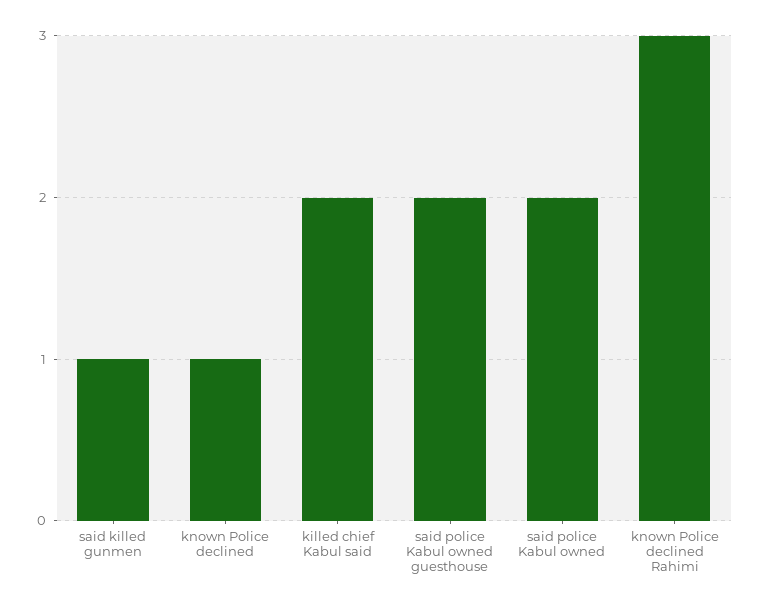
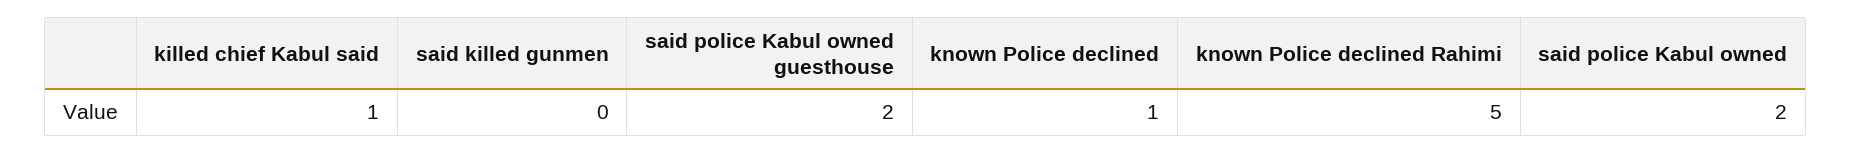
said killed gunmen: 1 -> 0
killed chief Kabul said: 2 -> 1
known Police declined Rahimi: 3 -> 5

